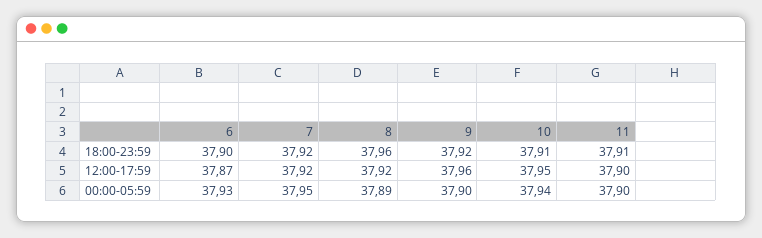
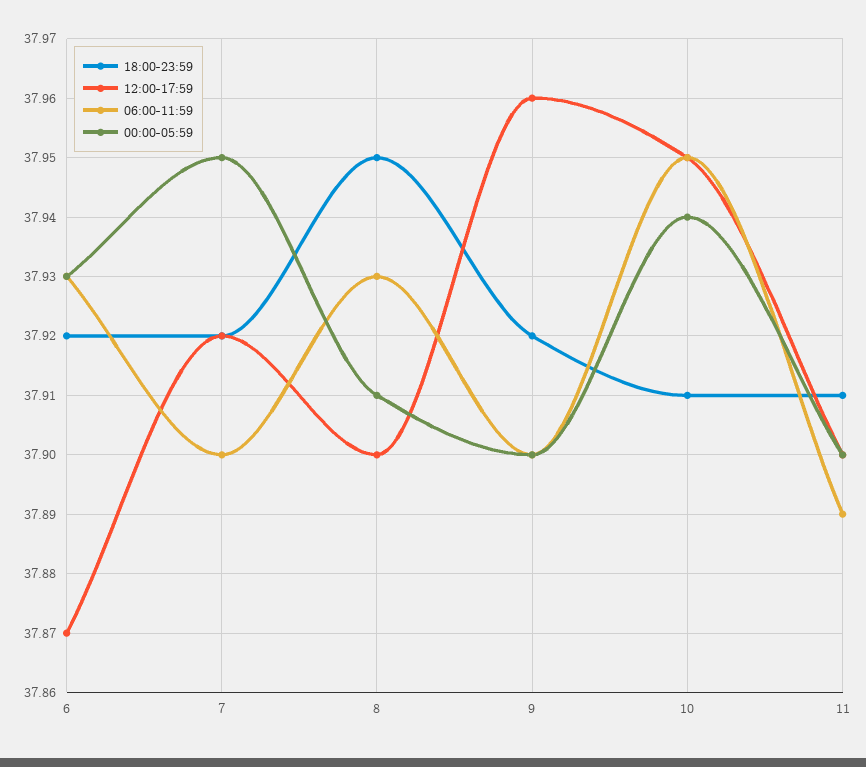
18:00-23:59, 6: 37.9 -> 37.92
18:00-23:59, 8: 37.96 -> 37.95
12:00-17:59, 8: 37.92 -> 37.9
00:00-05:59, 8: 37.89 -> 37.91
06:00-11:59, 6: none -> 37.93
06:00-11:59, 7: none -> 37.9
06:00-11:59, 8: none -> 37.93
06:00-11:59, 9: none -> 37.9
06:00-11:59, 10: none -> 37.95
06:00-11:59, 11: none -> 37.89

